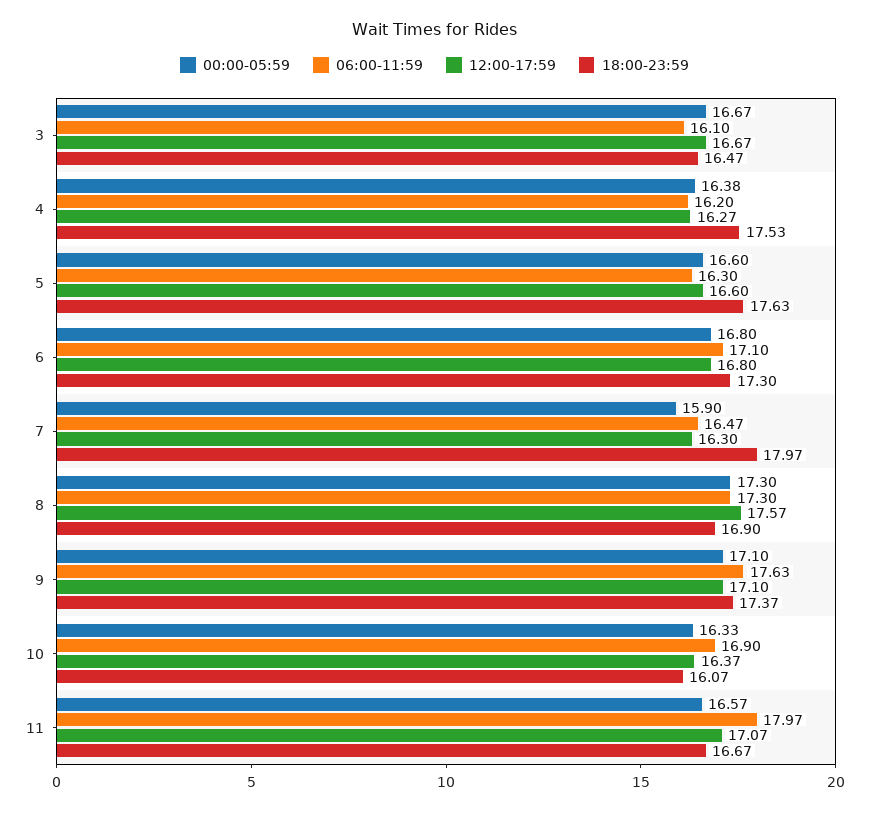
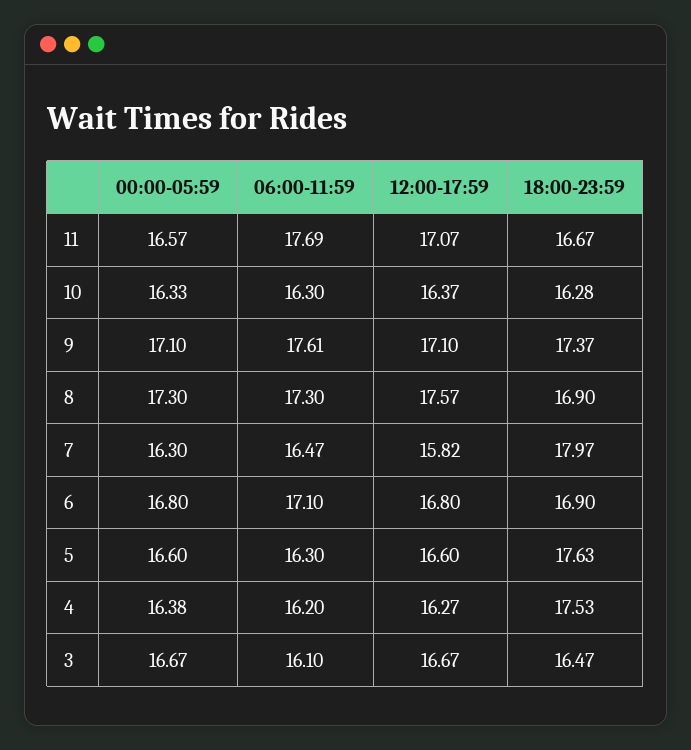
18:00-23:59, 6: 17.3 -> 16.9
00:00-05:59, 7: 15.9 -> 16.3
12:00-17:59, 7: 16.3 -> 15.82
06:00-11:59, 9: 17.63 -> 17.61
06:00-11:59, 10: 16.9 -> 16.3
18:00-23:59, 10: 16.07 -> 16.28
06:00-11:59, 11: 17.97 -> 17.69

